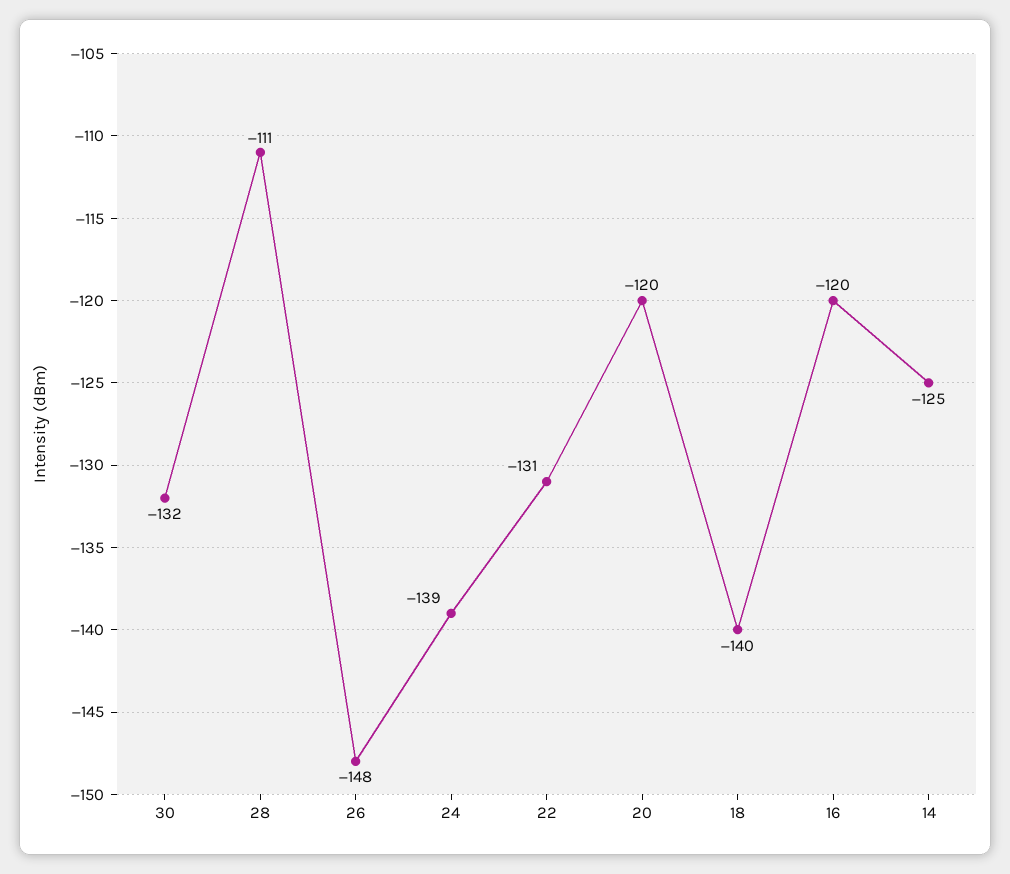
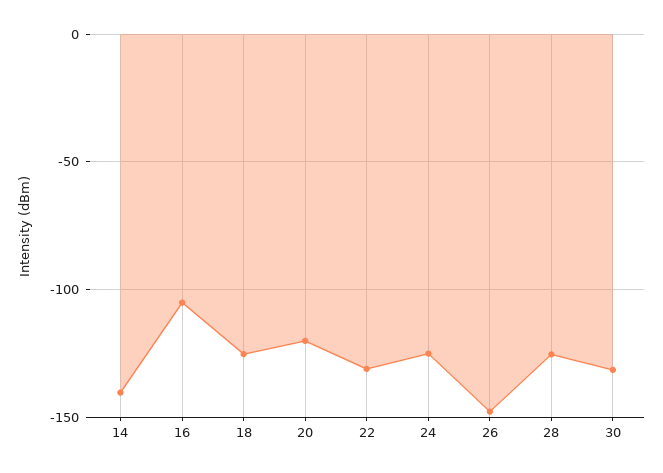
28: -111 -> -125
24: -139 -> -125
18: -140 -> -125
16: -120 -> -105
14: -125 -> -140

